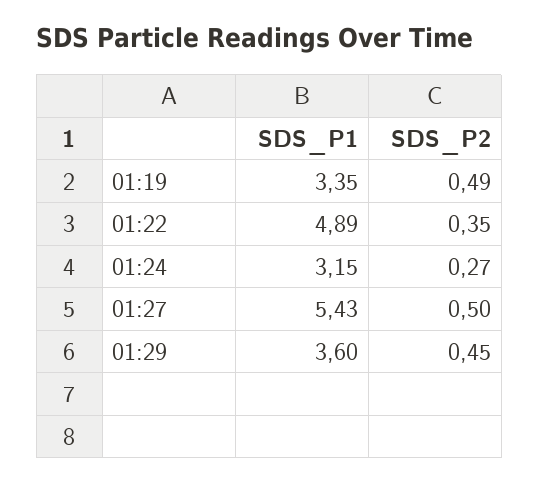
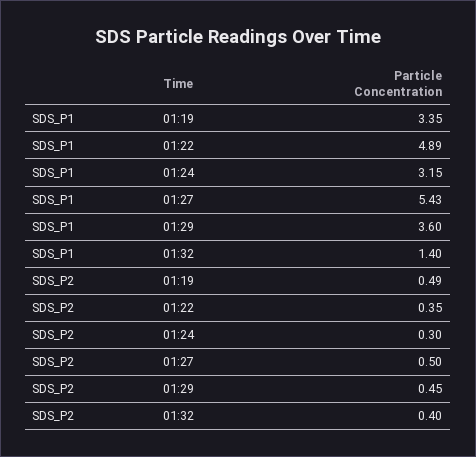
SDS_P2, 01:24: 0.27 -> 0.3
SDS_P1, 01:32: none -> 1.4
SDS_P2, 01:32: none -> 0.4

